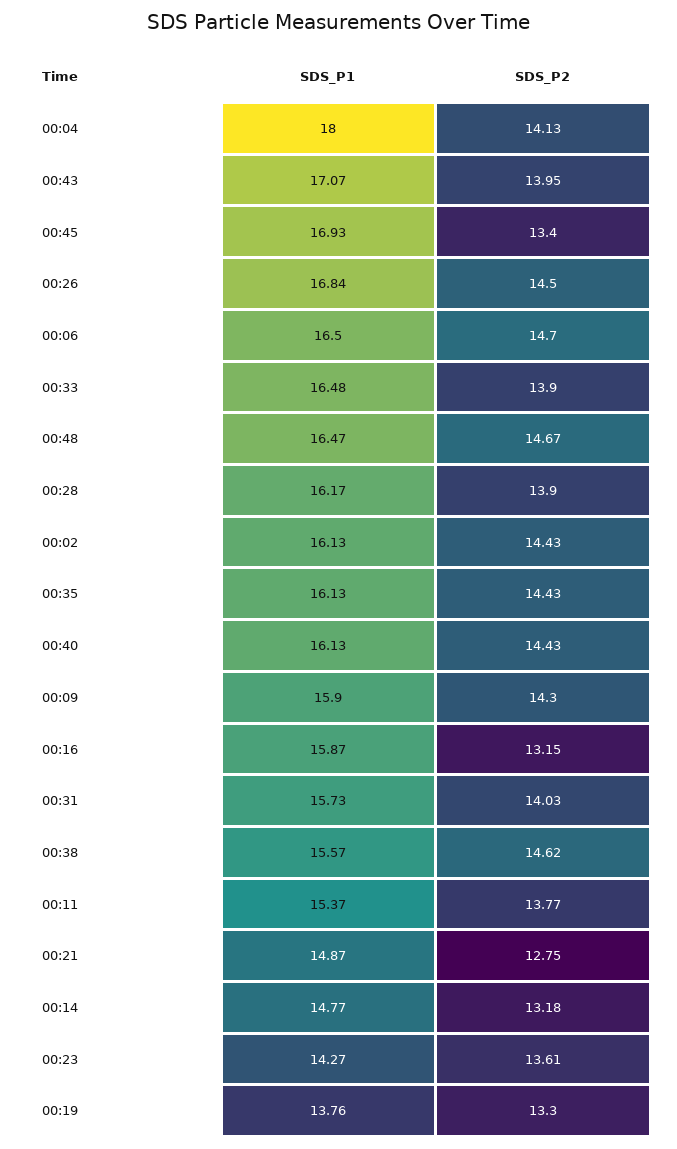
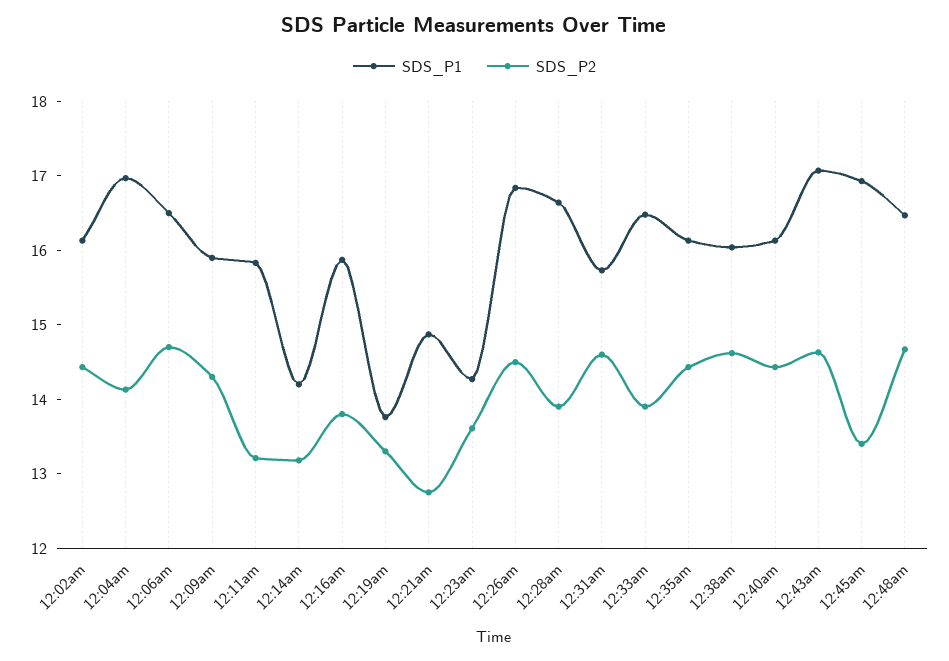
SDS_P1, 00:04: 18 -> 17
SDS_P2, 00:43: 13.95 -> 14.6
SDS_P1, 00:28: 16.17 -> 16.6
SDS_P2, 00:16: 13.15 -> 13.8
SDS_P2, 00:31: 14.03 -> 14.6
SDS_P1, 00:38: 15.57 -> 16
SDS_P1, 00:11: 15.37 -> 15.8
SDS_P2, 00:11: 13.77 -> 13.2
SDS_P1, 00:14: 14.77 -> 14.2

